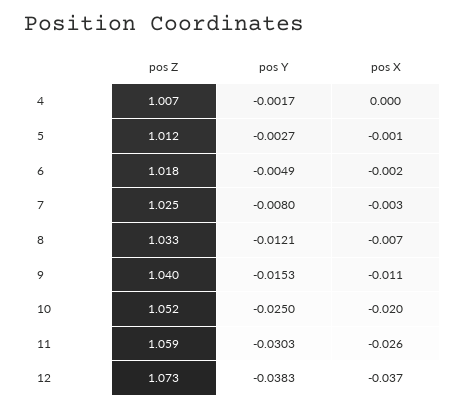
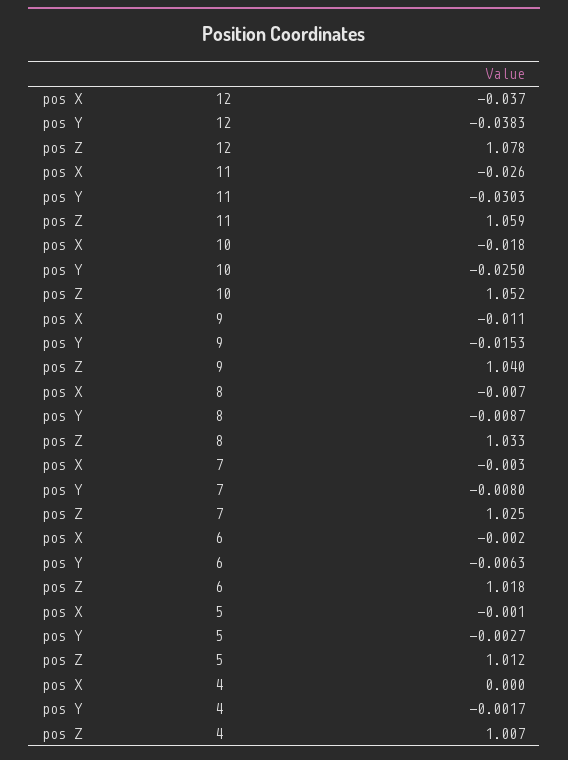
pos Y, 6: -0.0049 -> -0.0063
pos Y, 8: -0.0121 -> -0.0087
pos X, 10: -0.02 -> -0.018
pos Z, 12: 1.073 -> 1.078

